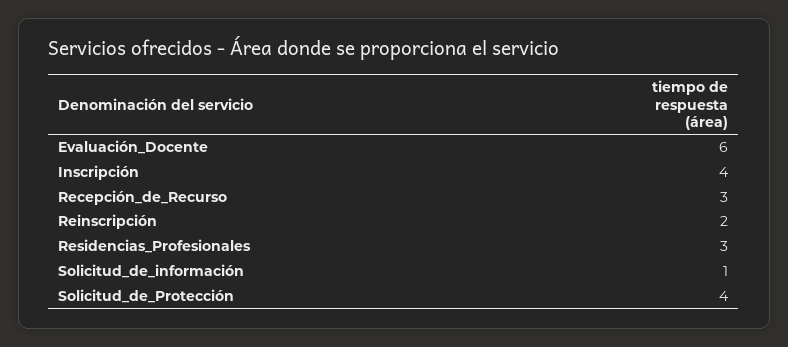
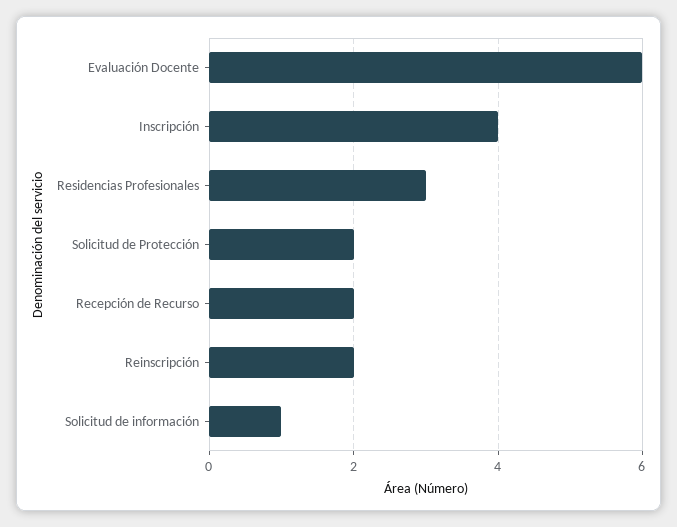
Recepción_de_Recurso: 3 -> 2
Solicitud_de_Protección: 4 -> 2

